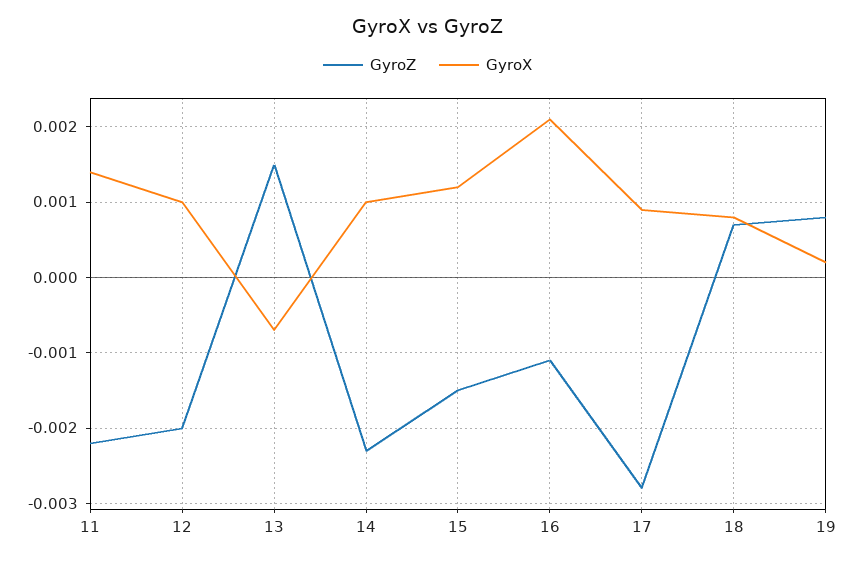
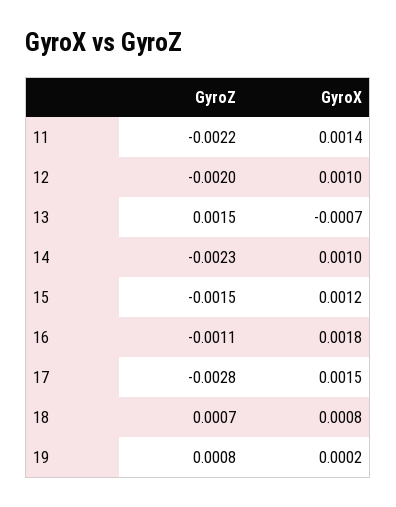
GyroX, 16: 0.0021 -> 0.0018
GyroX, 17: 0.0009 -> 0.0015

